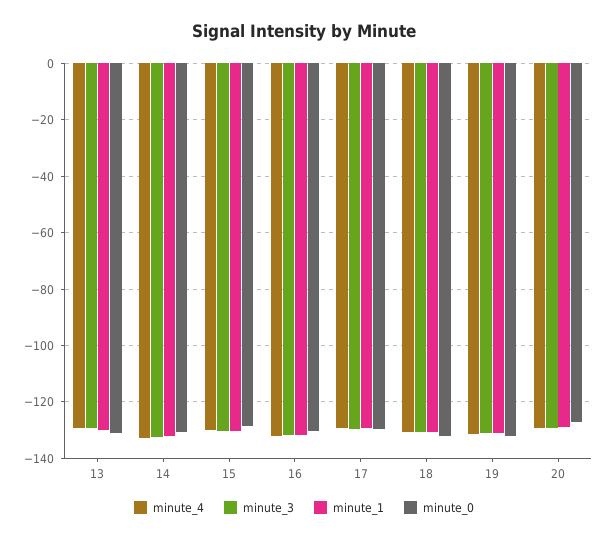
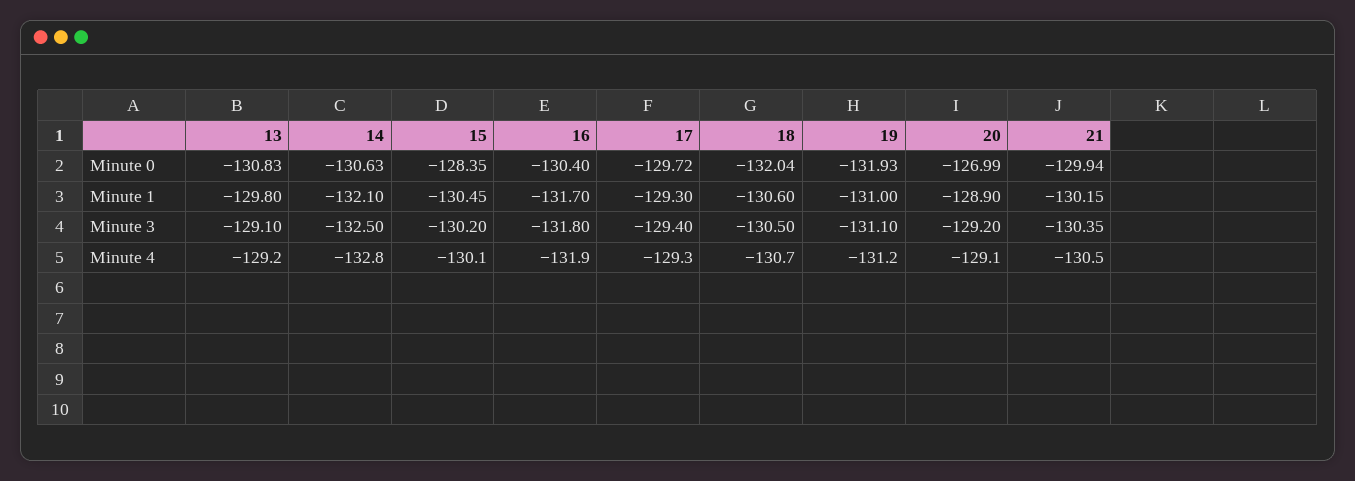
minute_0, 21: none -> -129.94
minute_1, 21: none -> -130.15
minute_3, 21: none -> -130.35
minute_4, 21: none -> -130.5

